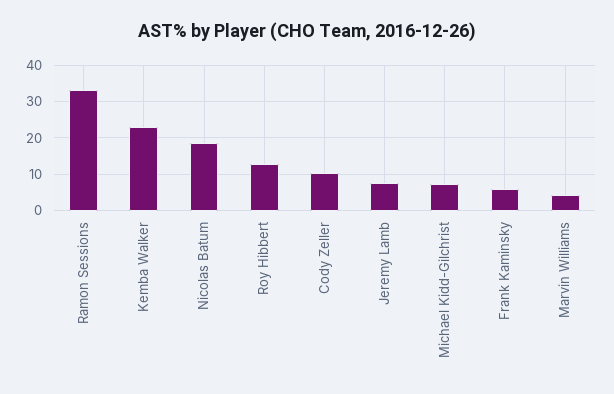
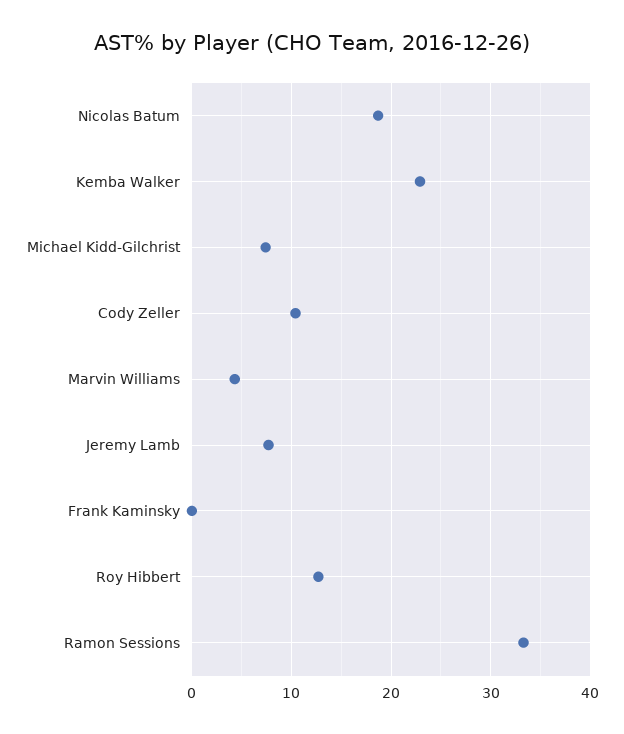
Frank Kaminsky: 6 -> 0

